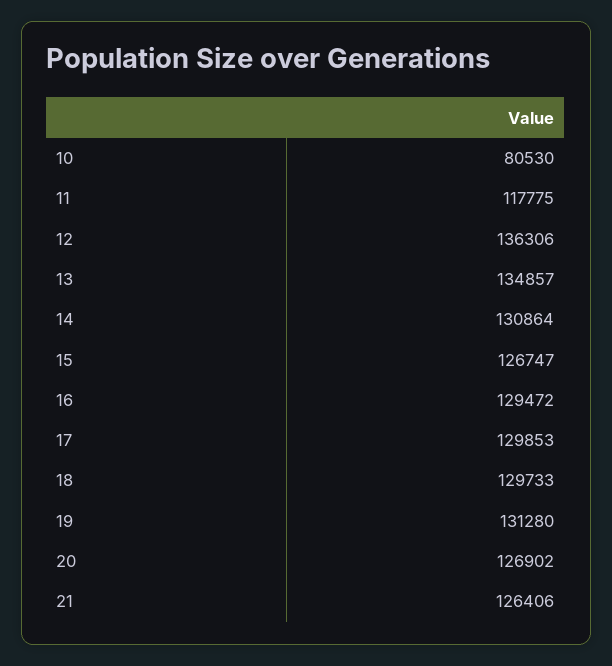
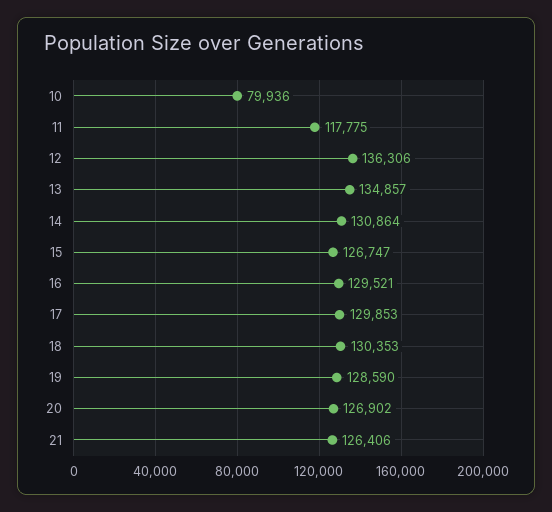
10: 80530 -> 79936
16: 129472 -> 129521
18: 129733 -> 130353
19: 131280 -> 128590

